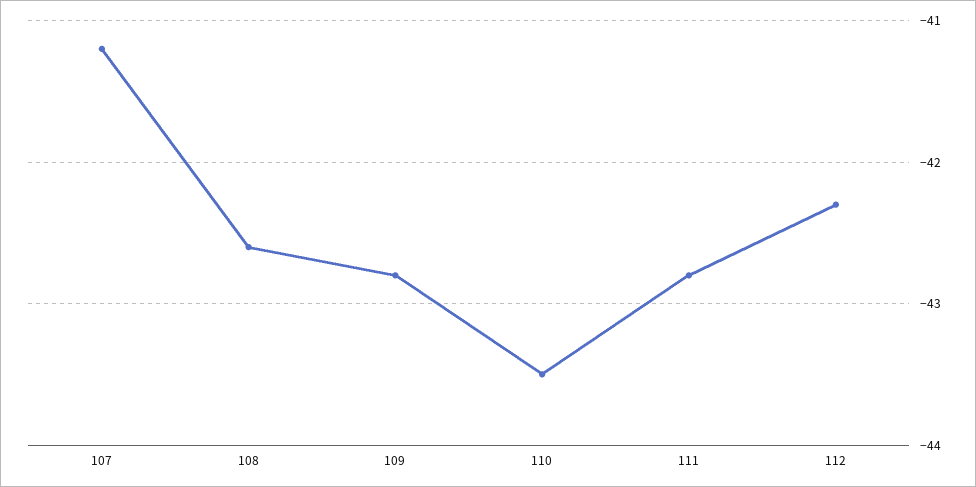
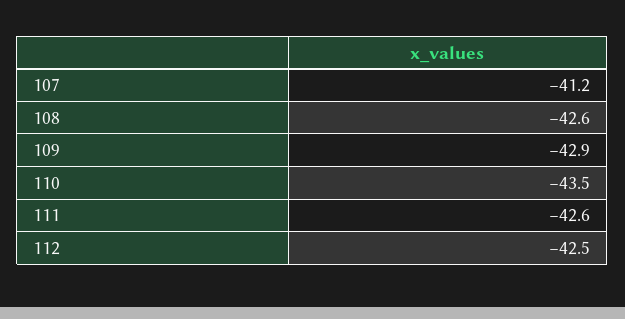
109: -42.8 -> -42.9
111: -42.8 -> -42.6
112: -42.3 -> -42.5

